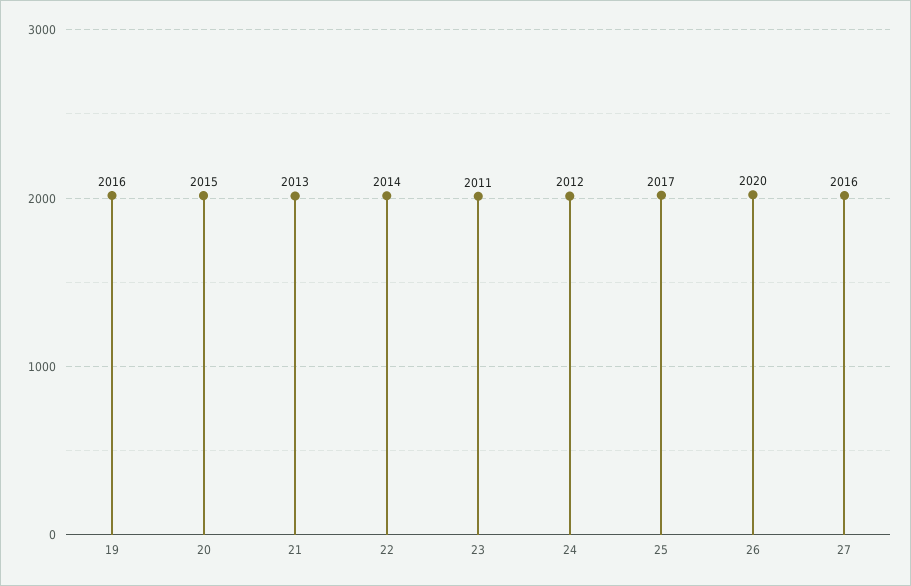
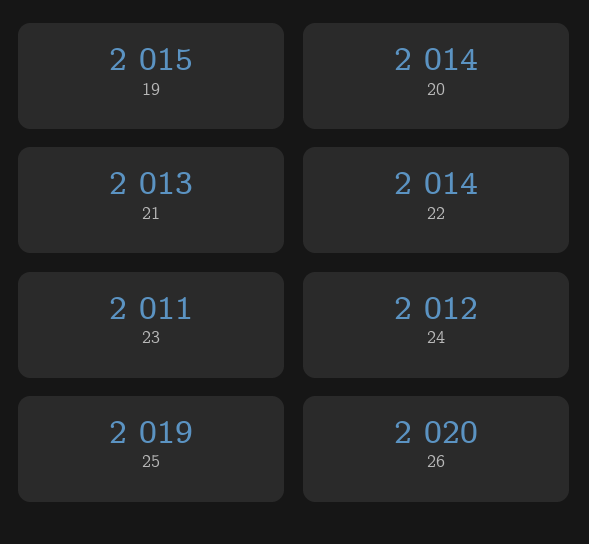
19: 2016 -> 2015
20: 2015 -> 2014
25: 2017 -> 2019
27: 2016 -> none

